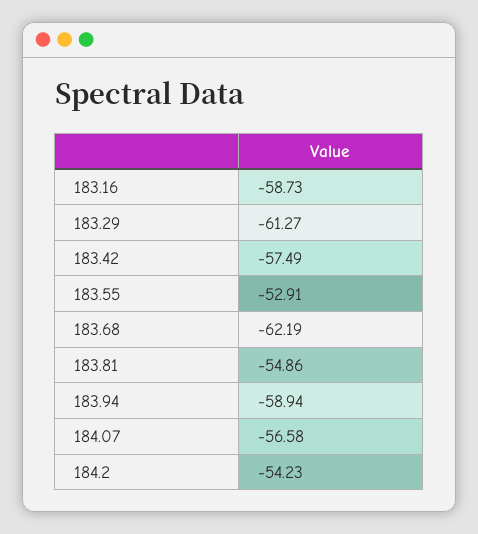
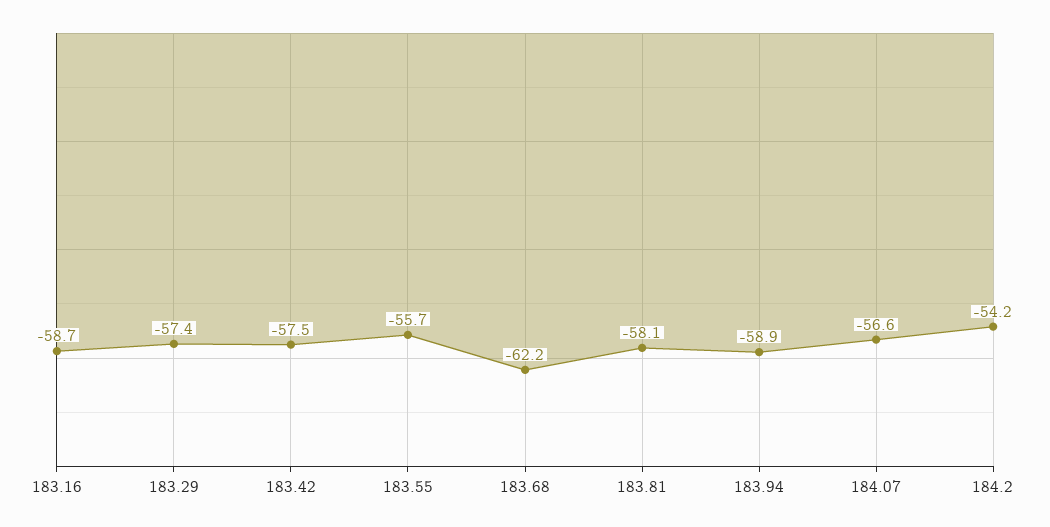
183.29: -61.27 -> -57.4
183.55: -52.91 -> -55.7
183.81: -54.86 -> -58.1

